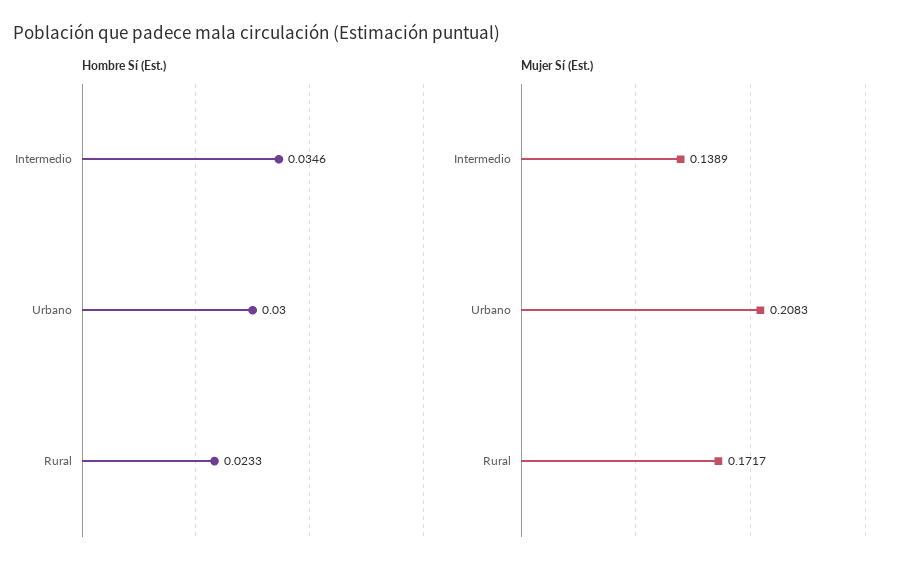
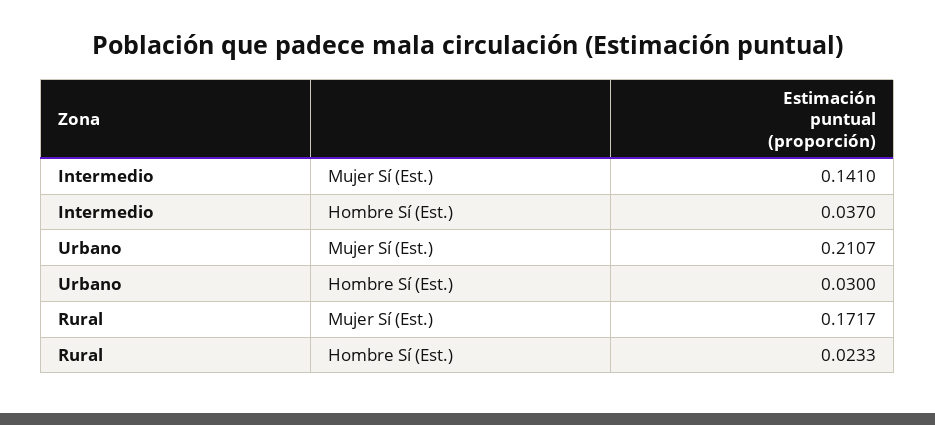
Hombre Sí (Est.), Intermedio: 0.0346 -> 0.037
Mujer Sí (Est.), Intermedio: 0.1389 -> 0.141
Mujer Sí (Est.), Urbano: 0.2083 -> 0.2107

